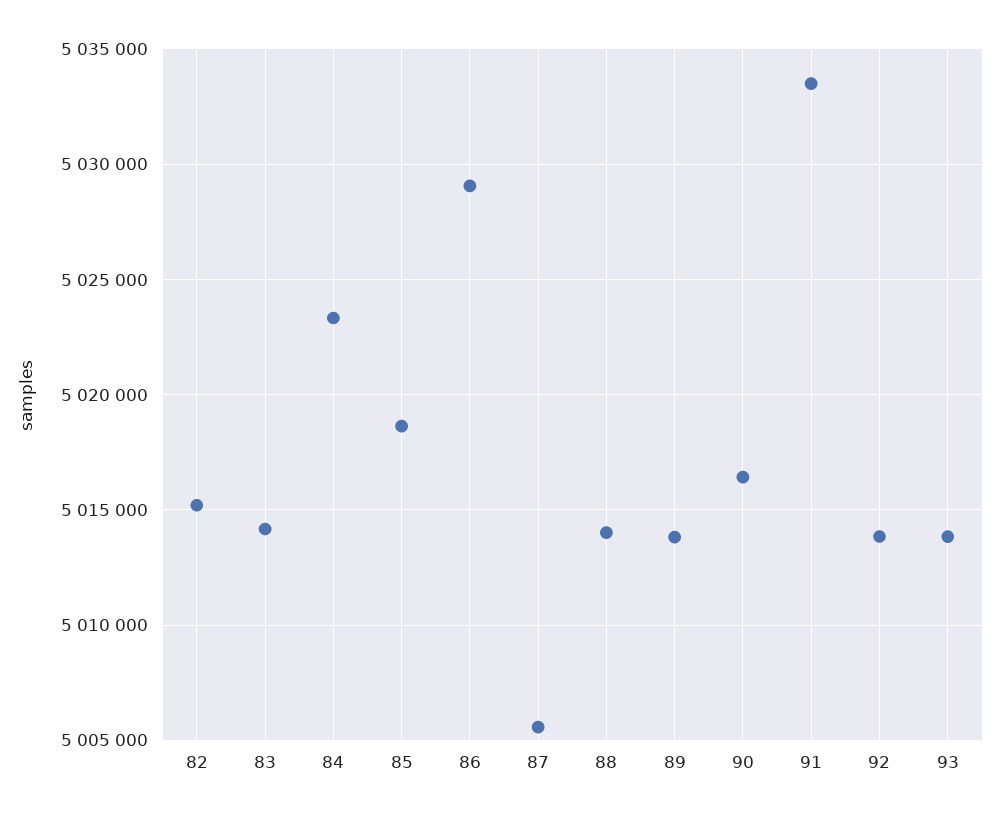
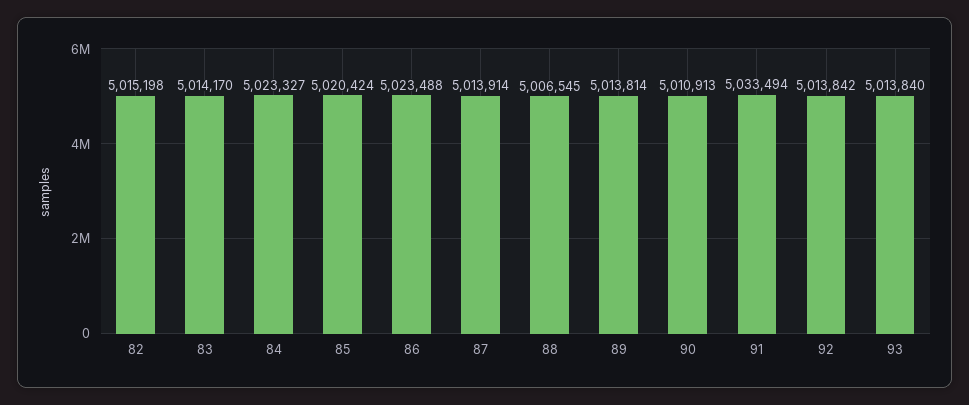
85: 5018500 -> 5020424
86: 5029000 -> 5023488
87: 5005500 -> 5013914
88: 5014000 -> 5006545
90: 5016500 -> 5010913

